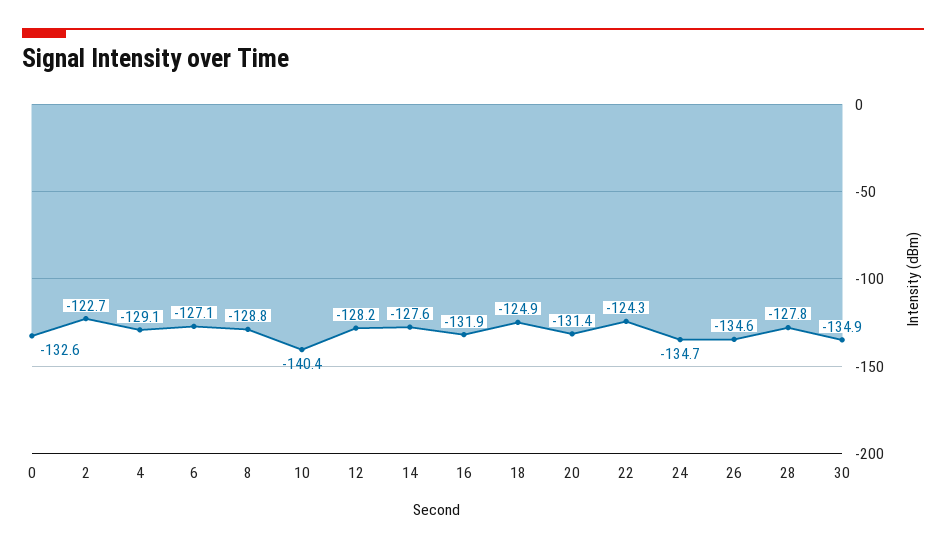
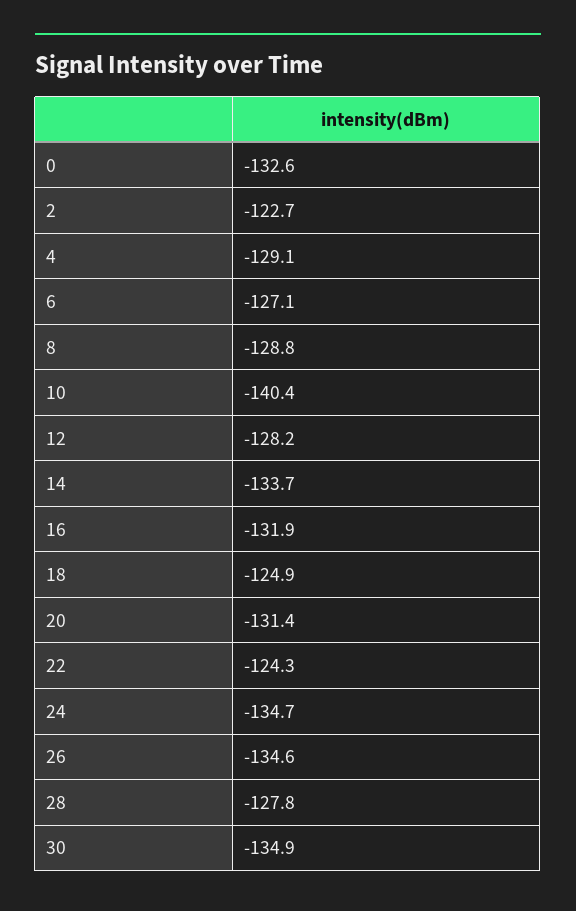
14: -127.6 -> -133.7

